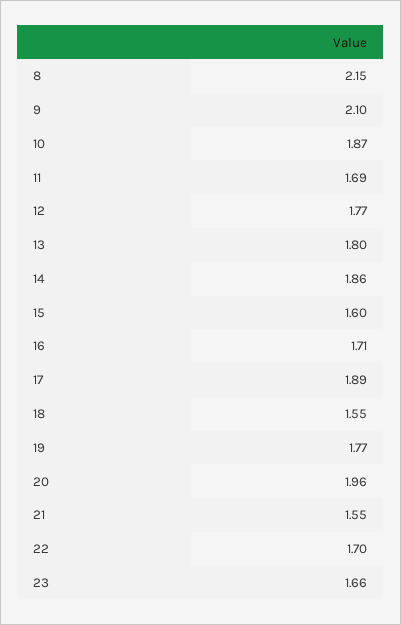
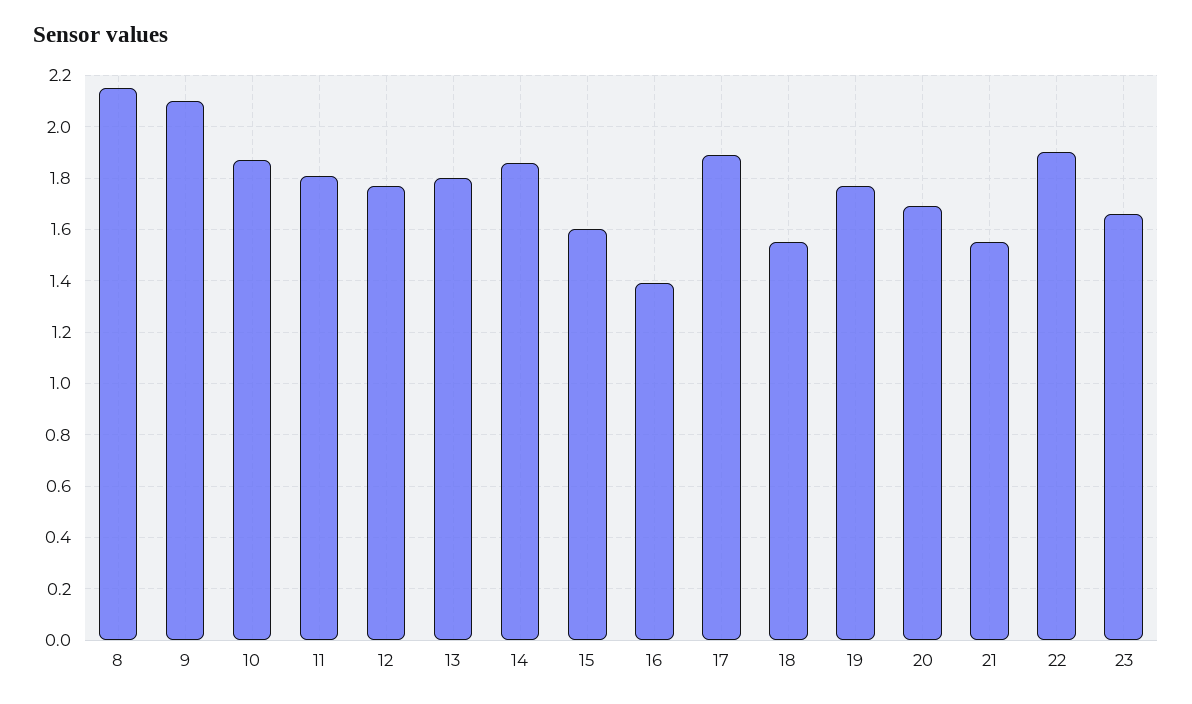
11: 1.69 -> 1.8
16: 1.71 -> 1.4
20: 1.96 -> 1.7
22: 1.7 -> 1.9

